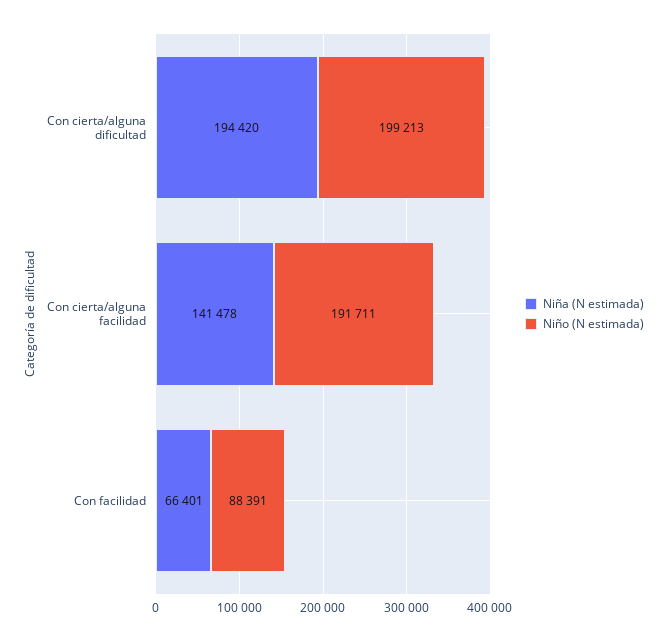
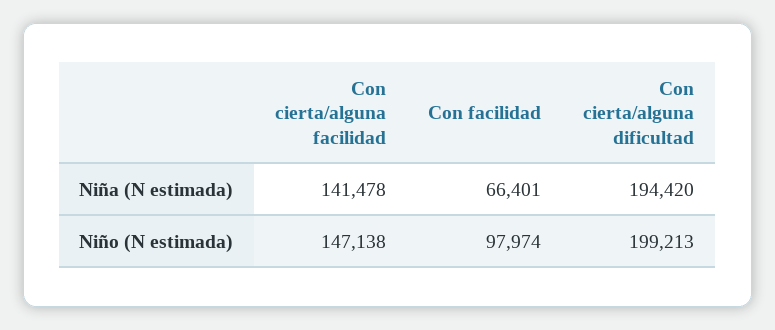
Niño (N estimada), Con cierta/alguna facilidad: 191711 -> 147138
Niño (N estimada), Con facilidad: 88391 -> 97974

